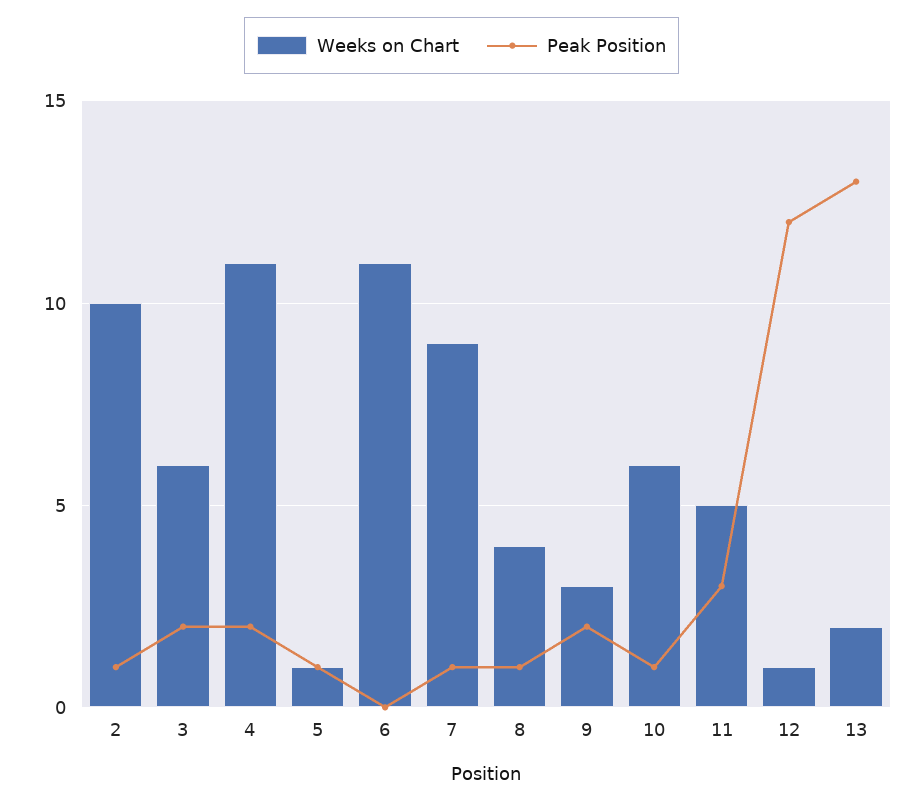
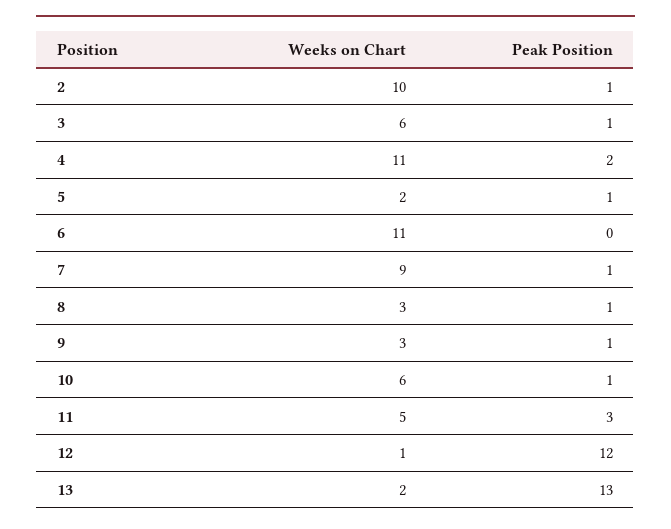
Peak Position, 3: 2 -> 1
Weeks on Chart, 5: 1 -> 2
Weeks on Chart, 8: 4 -> 3
Peak Position, 9: 2 -> 1

